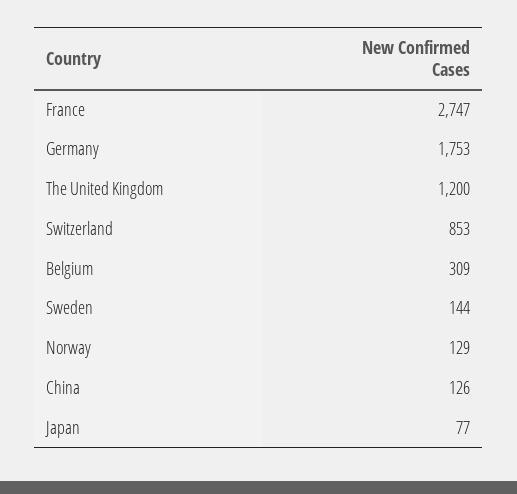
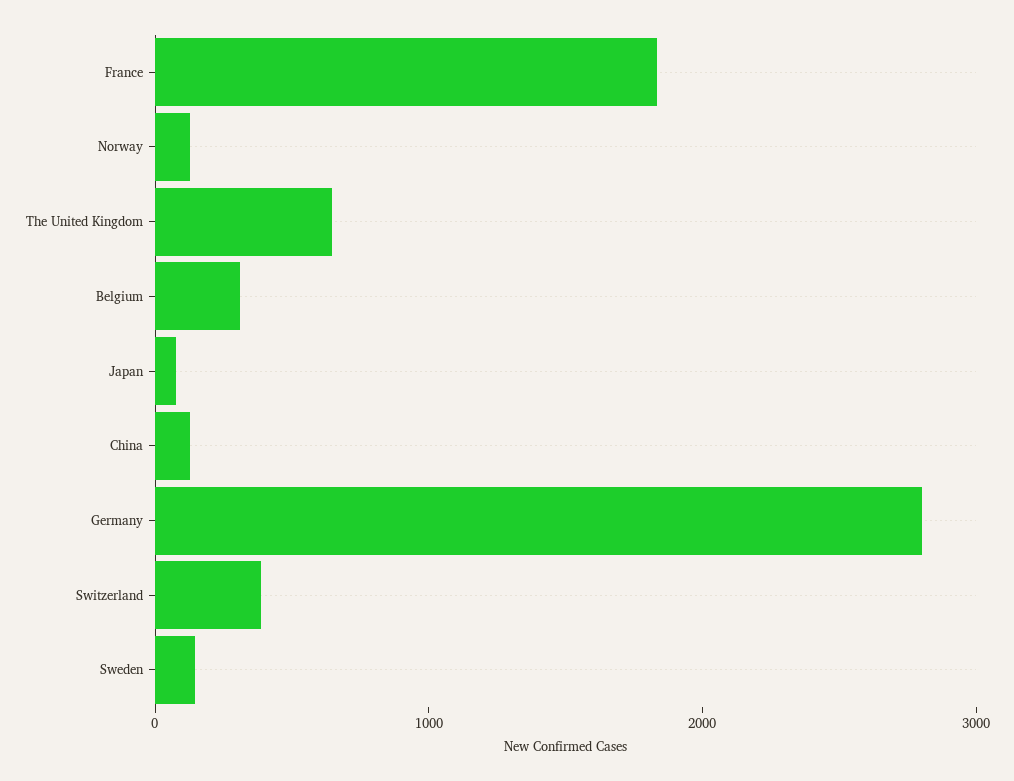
France: 2747 -> 1800
Germany: 1753 -> 2800
The United Kingdom: 1200 -> 600
Switzerland: 853 -> 400

